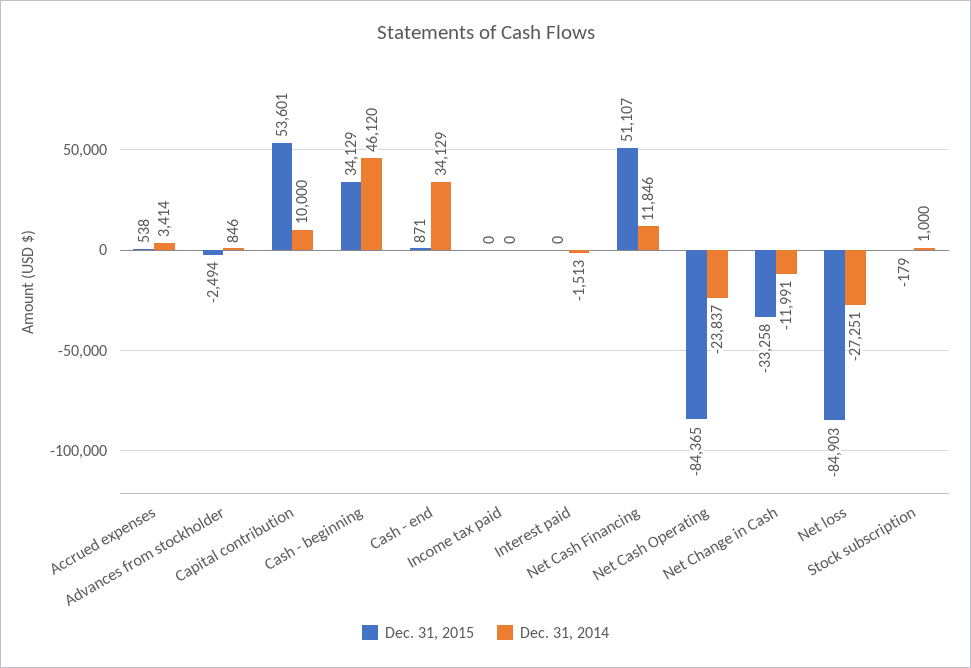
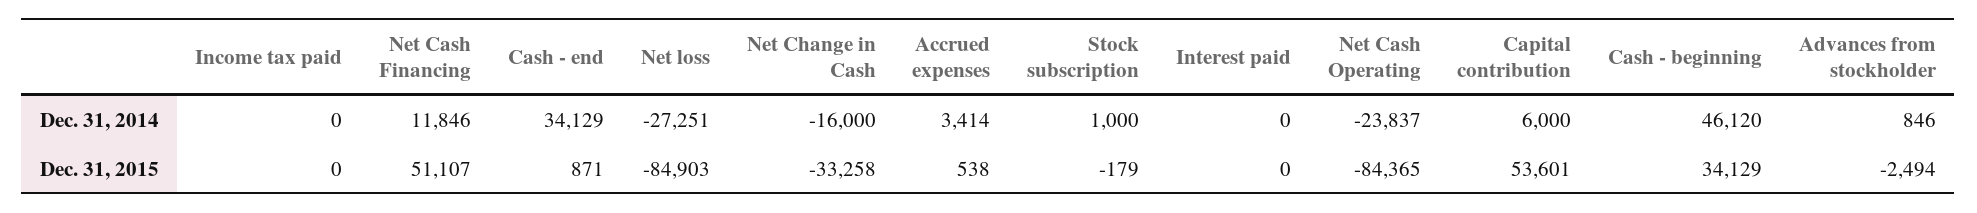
Dec. 31, 2014, Capital contribution: 10000 -> 6000
Dec. 31, 2014, Interest paid: -1513 -> 0
Dec. 31, 2014, Net Change in Cash: -11991 -> -16000

